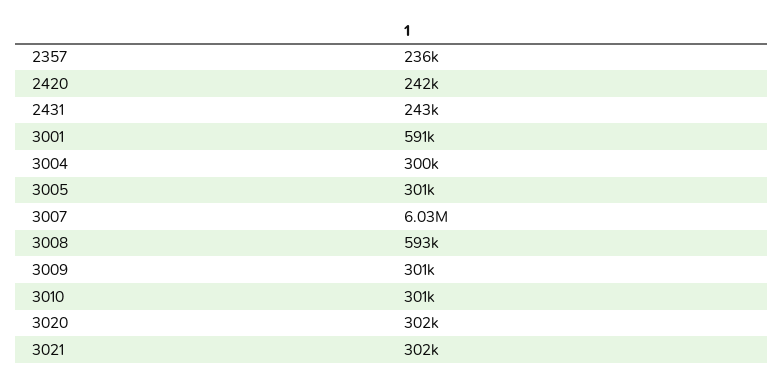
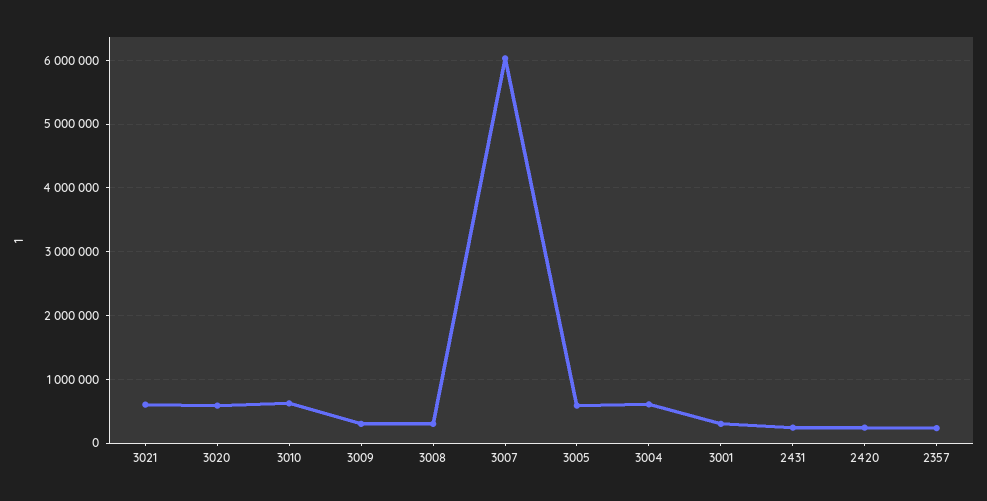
3001: 591000 -> 300000
3004: 300000 -> 600000
3005: 301000 -> 600000
3008: 593000 -> 300000
3010: 301000 -> 600000
3020: 302000 -> 600000
3021: 302000 -> 600000

